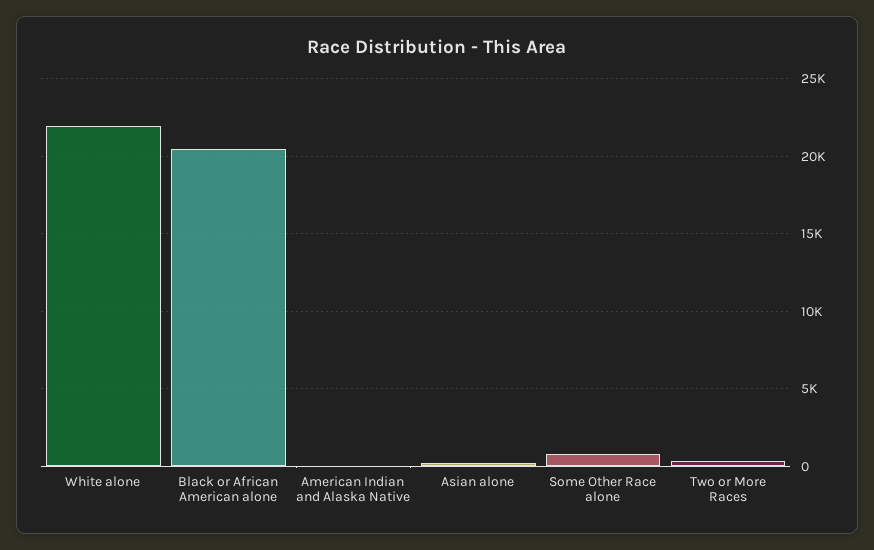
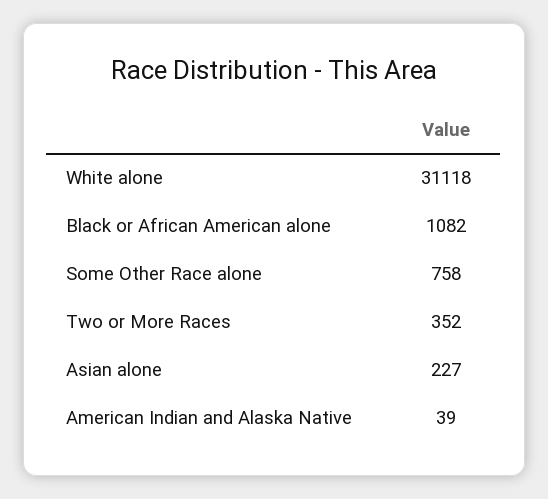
White alone: 22000 -> 31118
Black or African American alone: 20500 -> 1082

